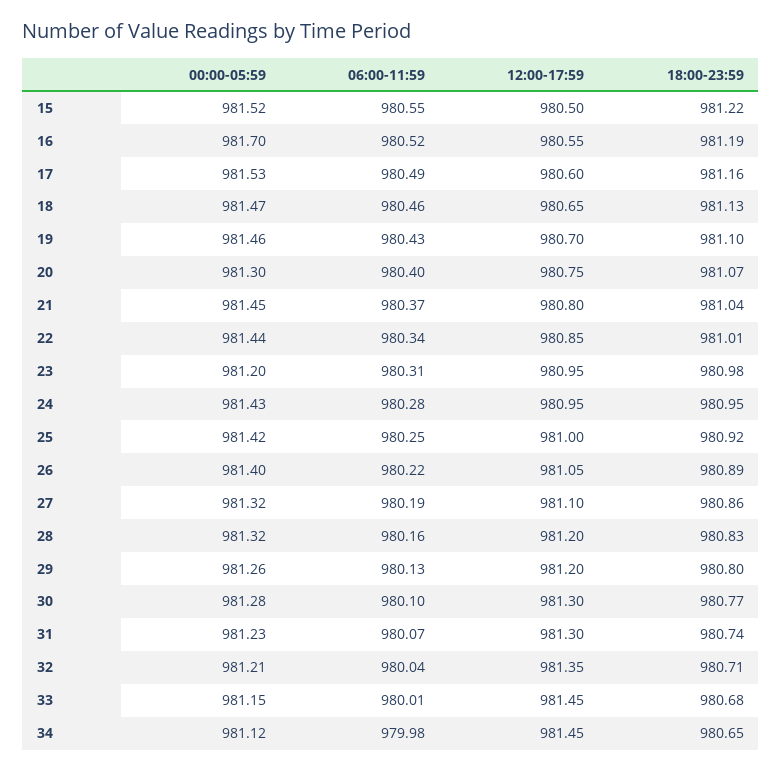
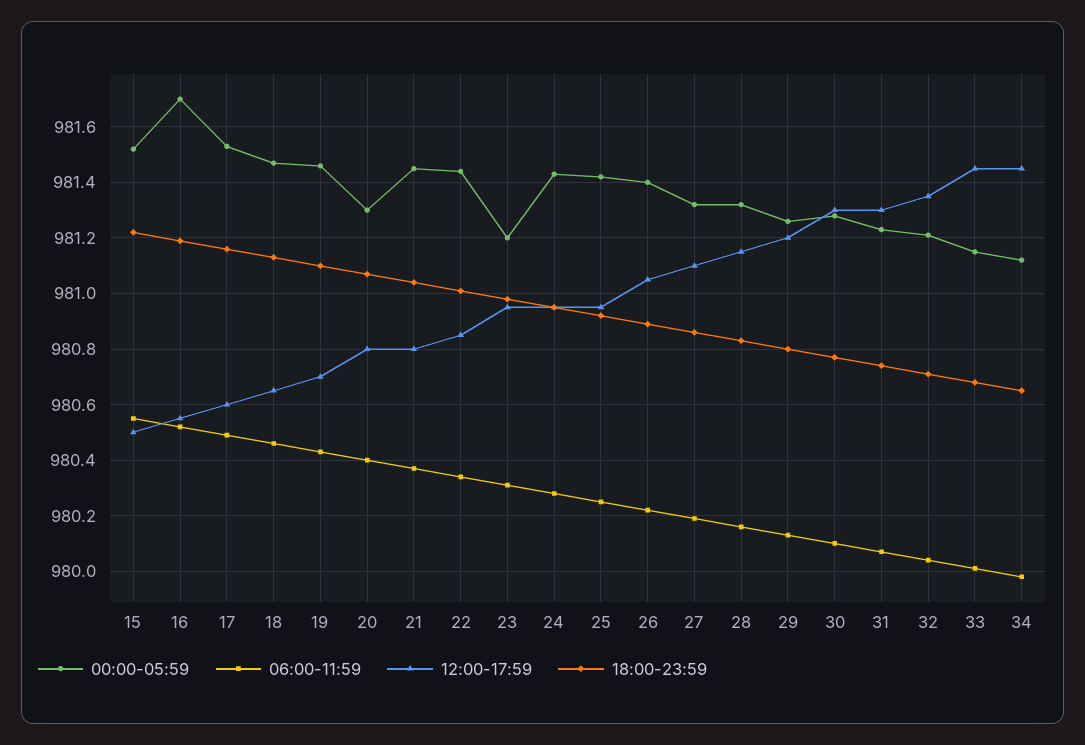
12:00-17:59, 20: 980.75 -> 980.8
12:00-17:59, 25: 981 -> 980.95
12:00-17:59, 28: 981.2 -> 981.15

